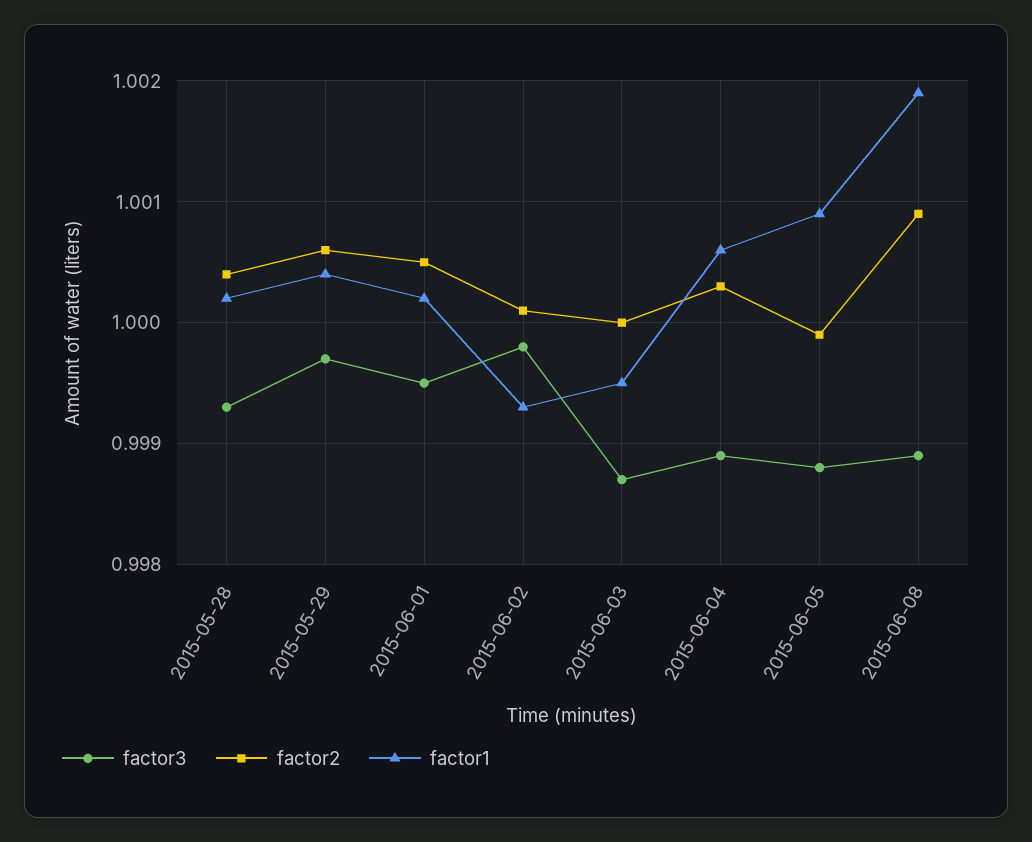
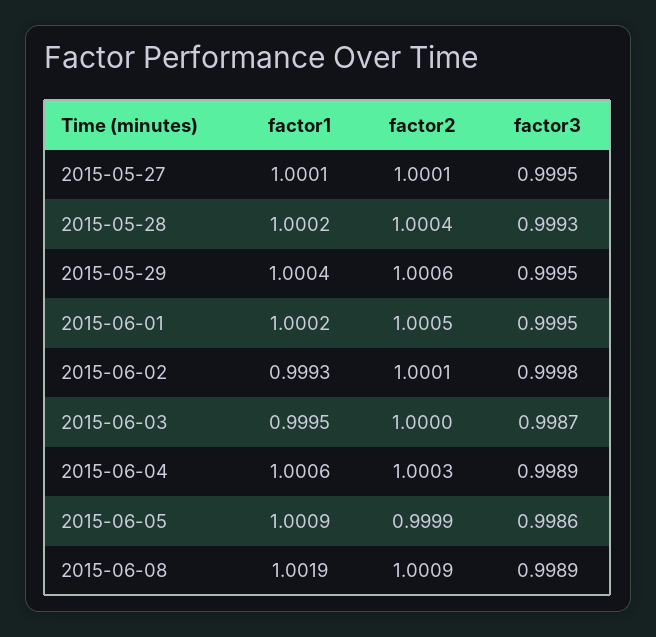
factor3, 2015-05-29: 0.9997 -> 0.9995
factor3, 2015-06-05: 0.9988 -> 0.9986
factor1, 2015-05-27: none -> 1.0001
factor2, 2015-05-27: none -> 1.0001
factor3, 2015-05-27: none -> 0.9995

